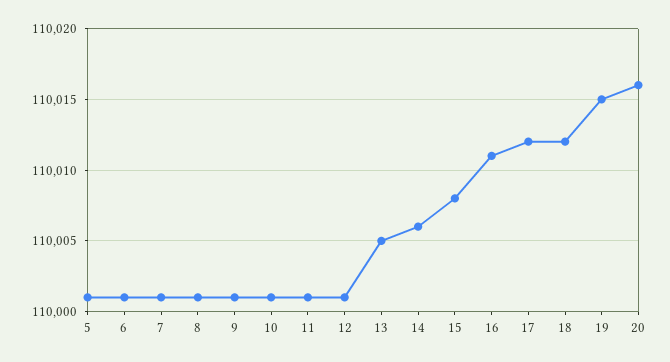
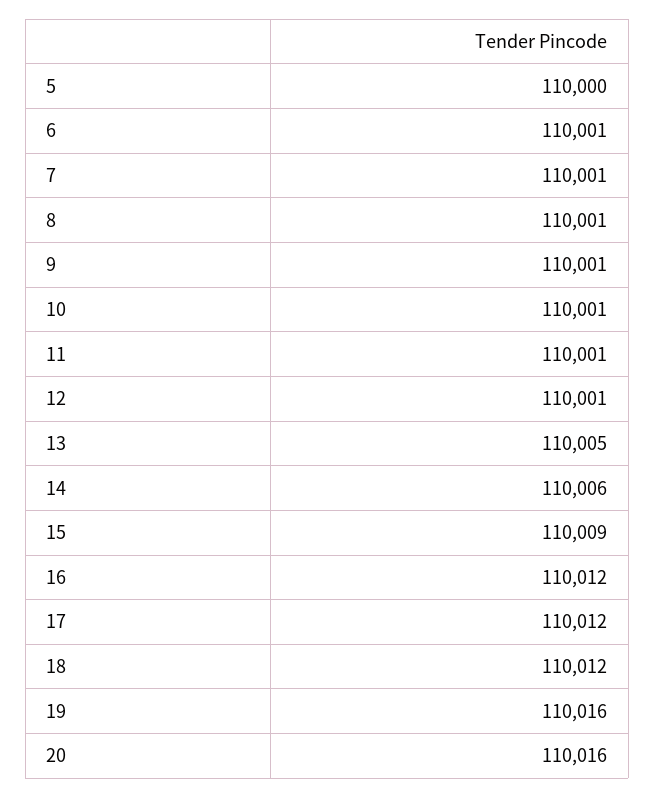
5: 110001 -> 110000
15: 110008 -> 110009
16: 110011 -> 110012
19: 110015 -> 110016

